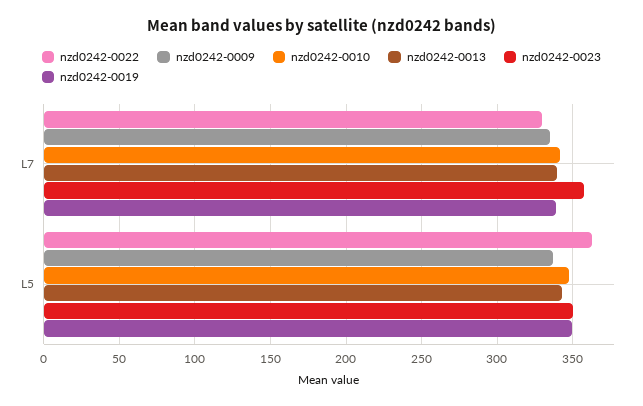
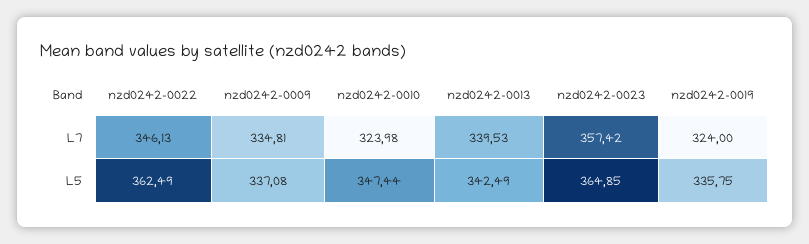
nzd0242-0022, L7: 330 -> 346.13
nzd0242-0010, L7: 340 -> 323.98
nzd0242-0019, L7: 340 -> 324
nzd0242-0023, L5: 350 -> 364.85
nzd0242-0019, L5: 350 -> 335.75

